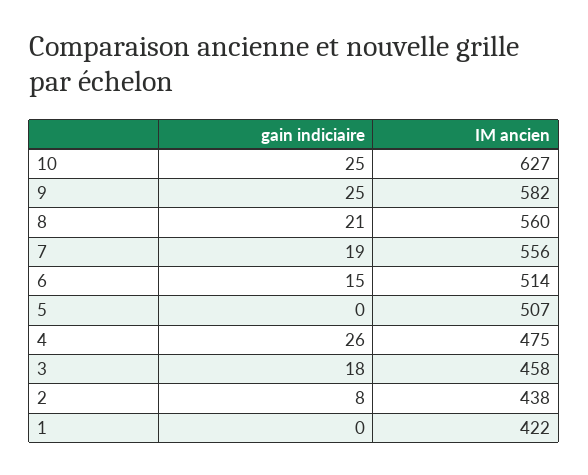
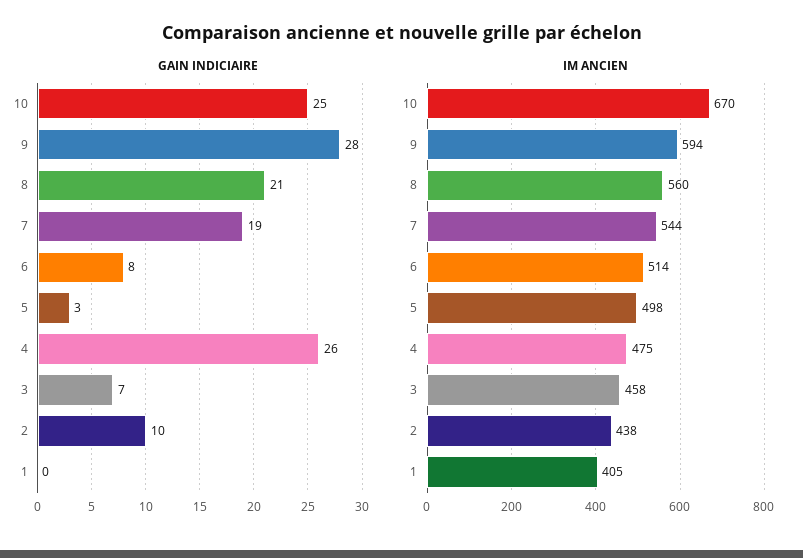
IM ancien, 10: 627 -> 670
gain indiciaire, 9: 25 -> 28
IM ancien, 9: 582 -> 594
IM ancien, 7: 556 -> 544
gain indiciaire, 6: 15 -> 8
gain indiciaire, 5: 0 -> 3
IM ancien, 5: 507 -> 498
gain indiciaire, 3: 18 -> 7
gain indiciaire, 2: 8 -> 10
IM ancien, 1: 422 -> 405

